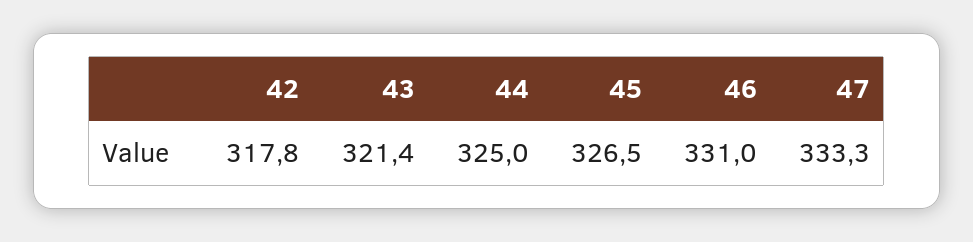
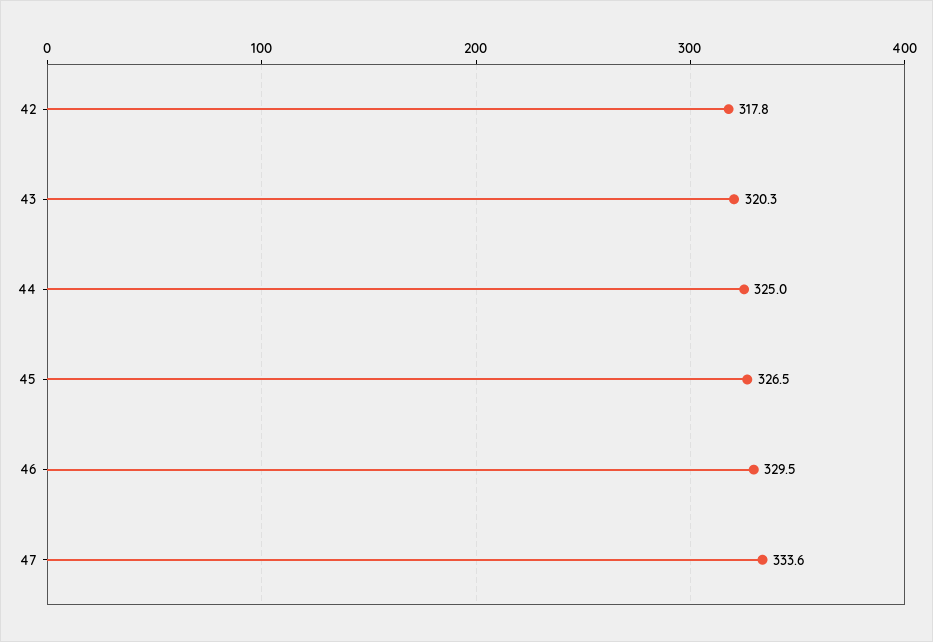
43: 321.4 -> 320.3
46: 331 -> 329.5
47: 333.3 -> 333.6

